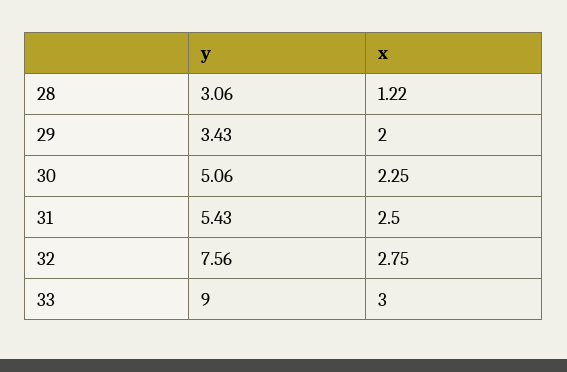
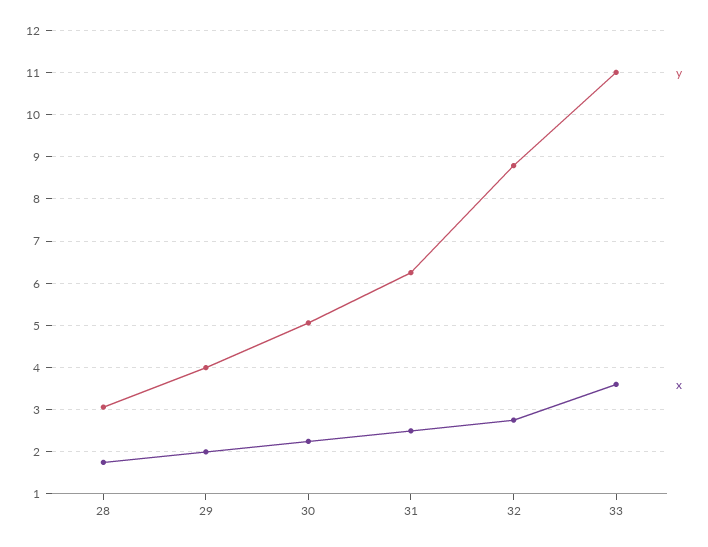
x, 28: 1.22 -> 1.8
y, 29: 3.43 -> 4
y, 31: 5.43 -> 6.2
y, 32: 7.56 -> 8.8
y, 33: 9 -> 11
x, 33: 3 -> 3.6

